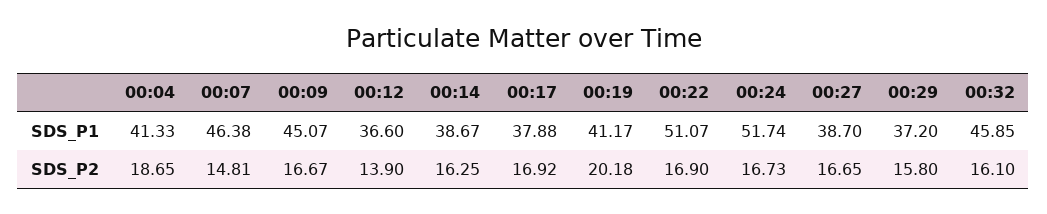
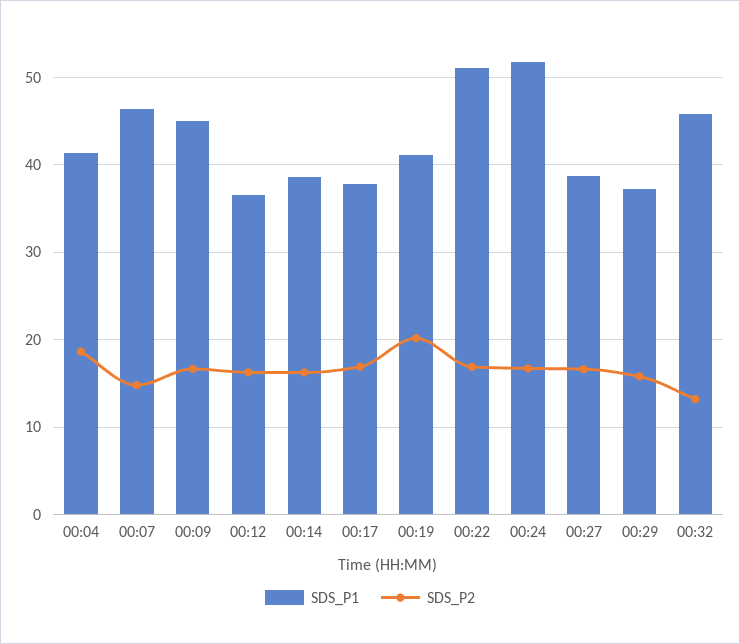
SDS_P2, 00:12: 13.9 -> 16
SDS_P2, 00:32: 16.1 -> 13

